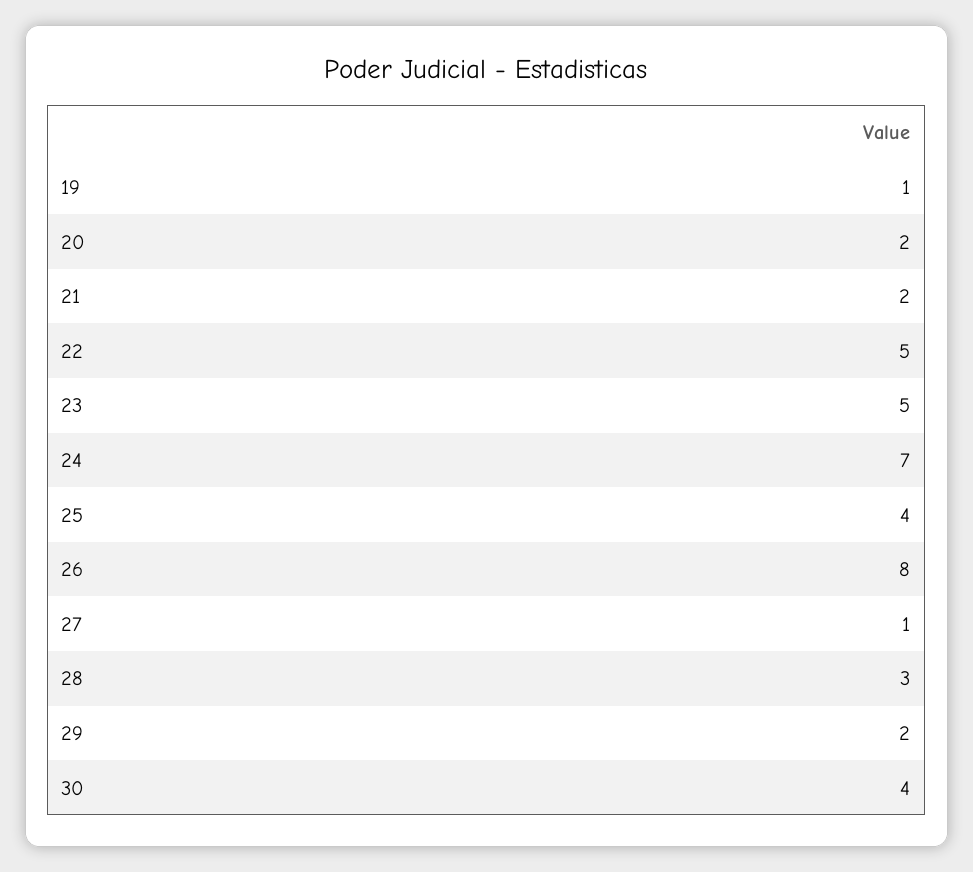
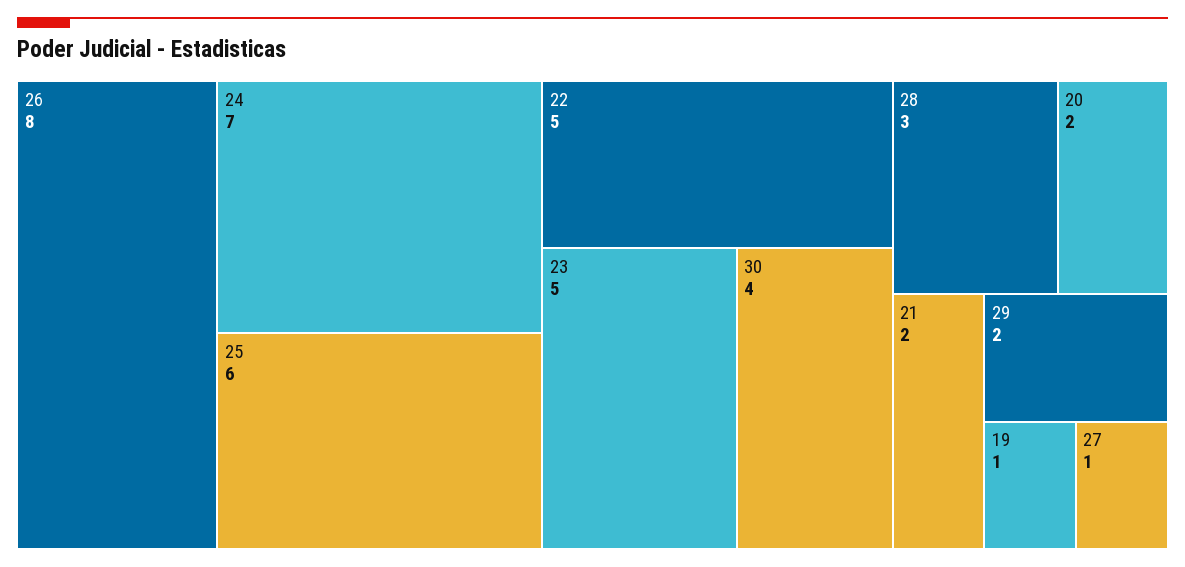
25: 4 -> 6

